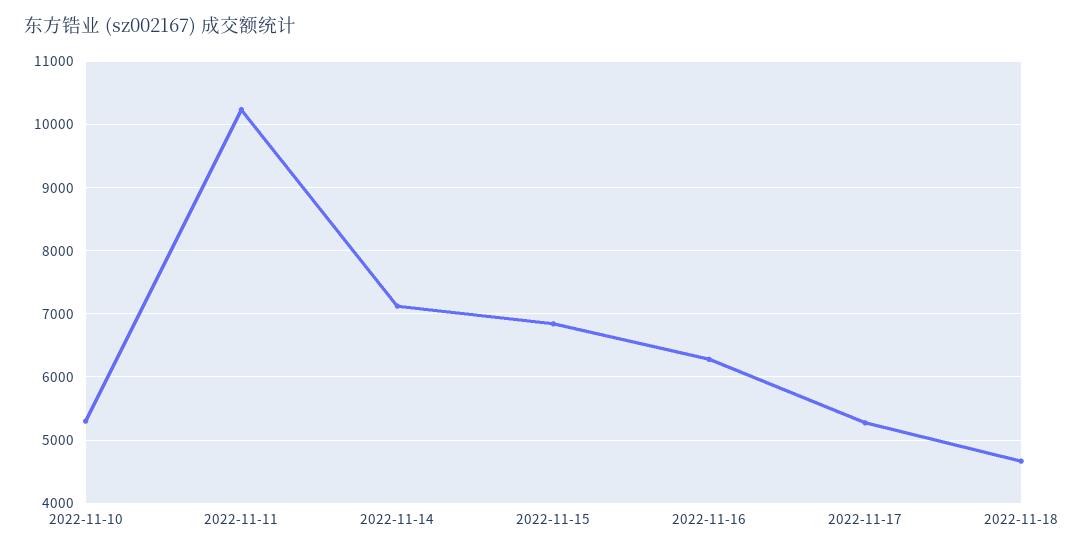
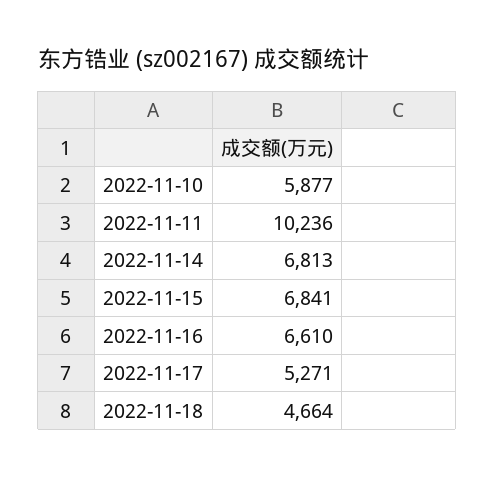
2022-11-10: 5300 -> 5877
2022-11-14: 7100 -> 6813
2022-11-16: 6300 -> 6610

